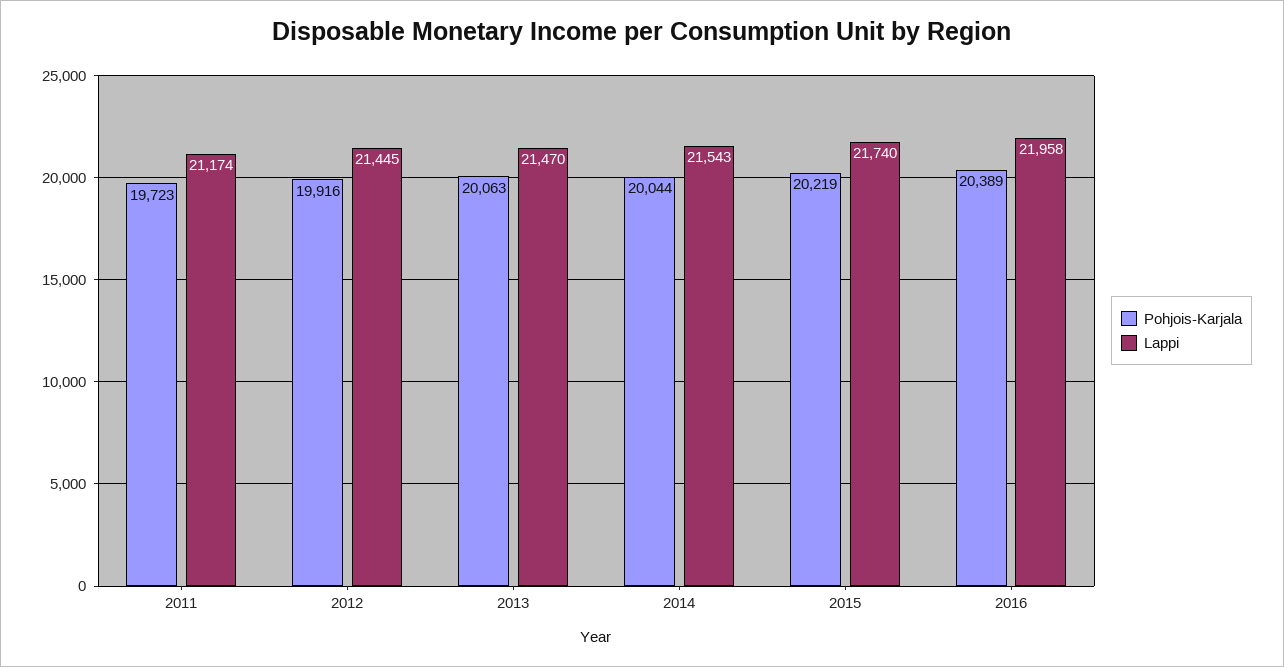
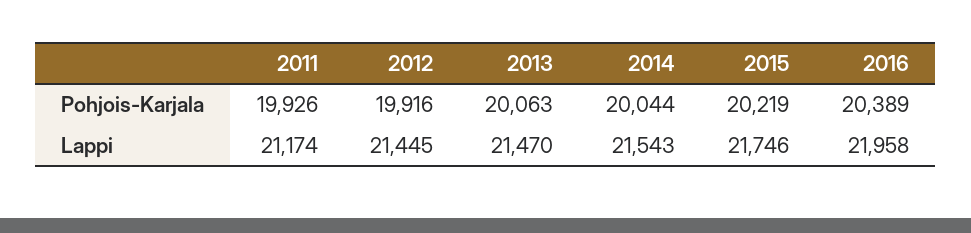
Pohjois-Karjala, 2011: 19723 -> 19926
Lappi, 2015: 21740 -> 21746

